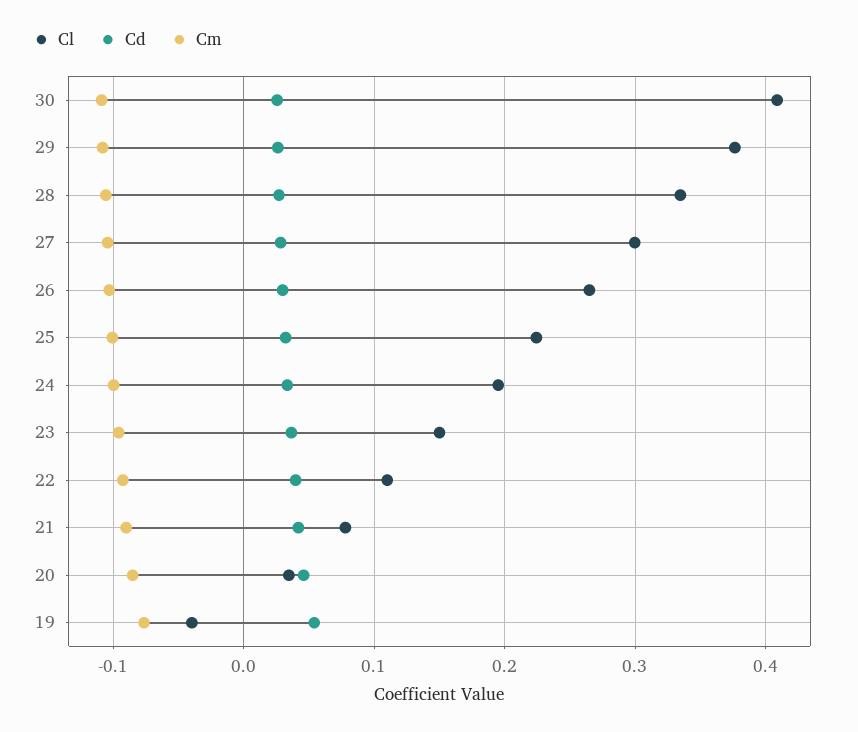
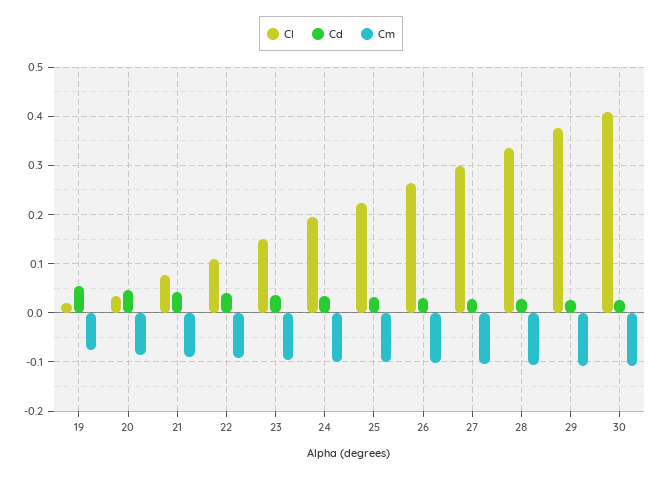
Cl, 19: -0.04 -> 0.02

